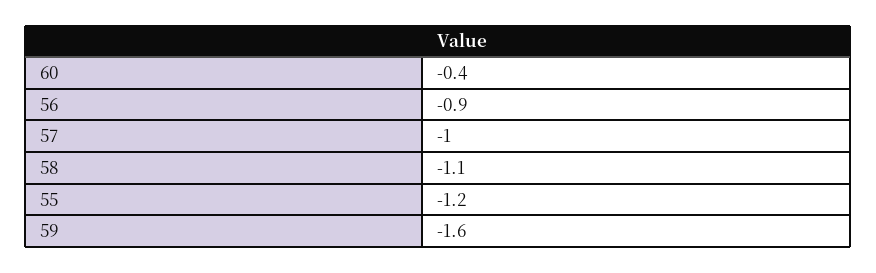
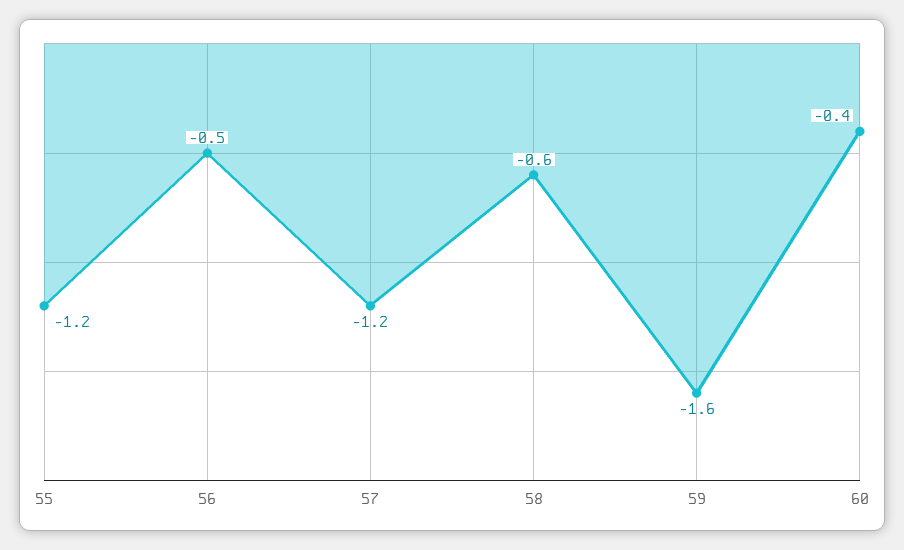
56: -0.9 -> -0.5
57: -1 -> -1.2
58: -1.1 -> -0.6

